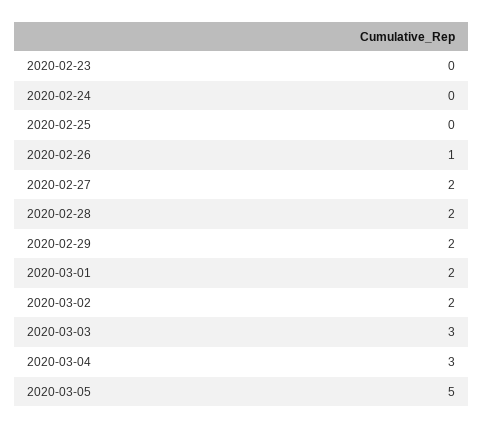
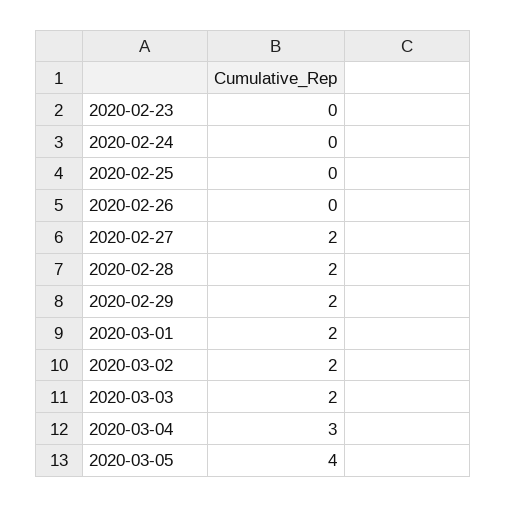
2020-02-26: 1 -> 0
2020-03-03: 3 -> 2
2020-03-05: 5 -> 4

